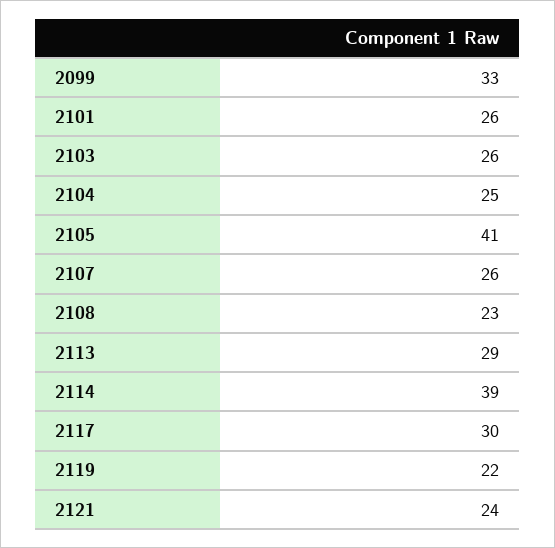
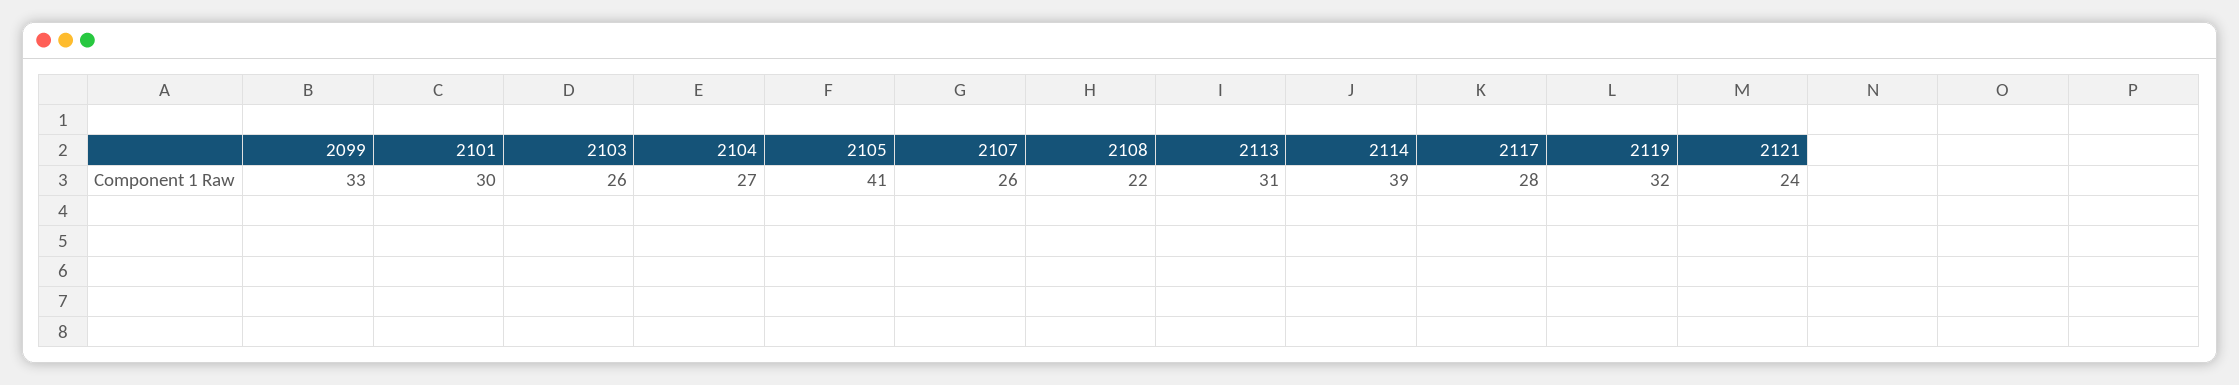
2101: 26 -> 30
2104: 25 -> 27
2108: 23 -> 22
2113: 29 -> 31
2117: 30 -> 28
2119: 22 -> 32

